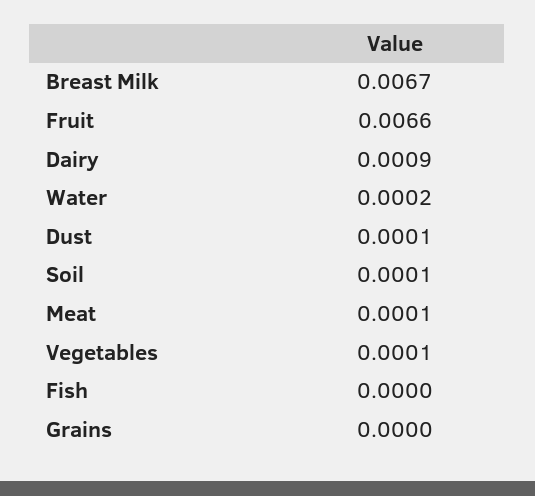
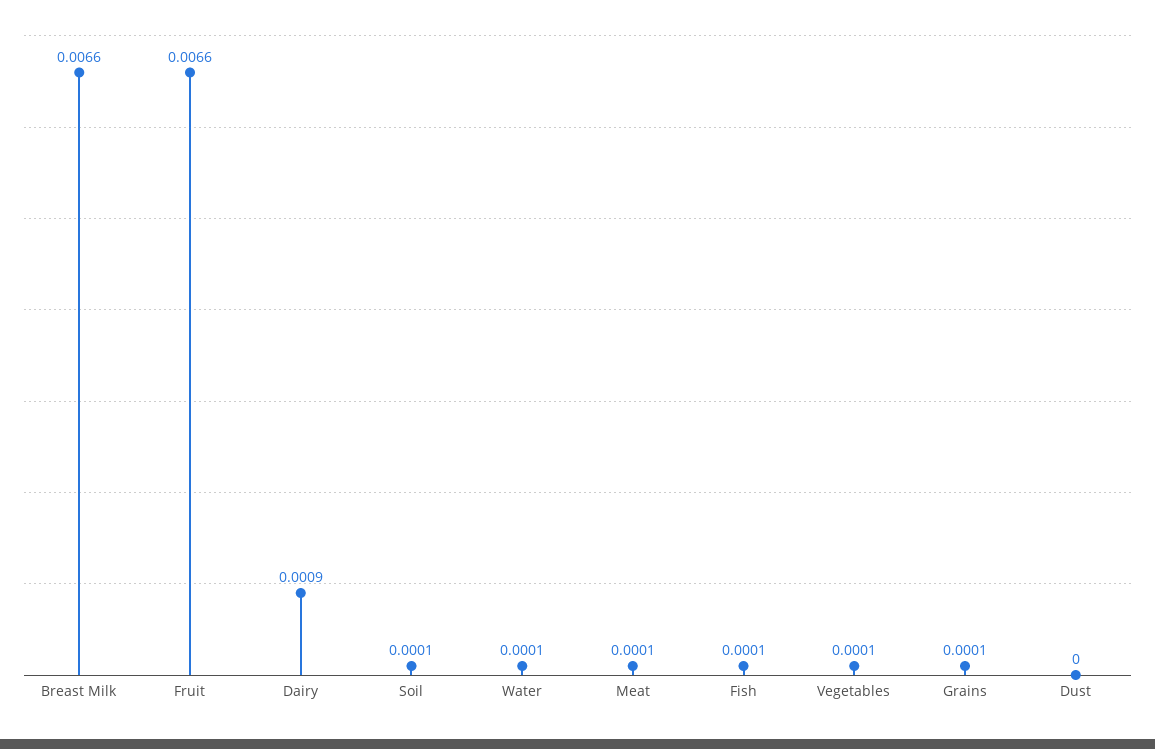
Breast Milk: 0.0067 -> 0.0066
Water: 0.0002 -> 0.0001
Dust: 0.0001 -> 0
Fish: 0 -> 0.0001
Grains: 0 -> 0.0001

